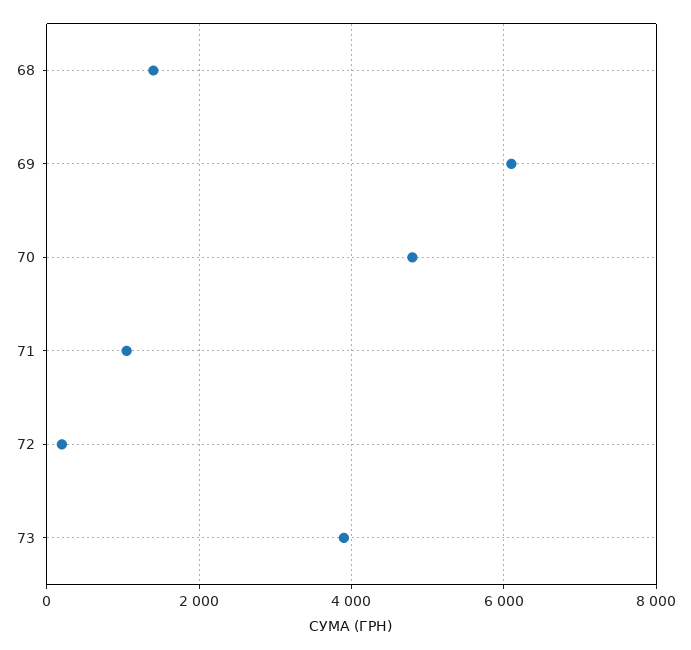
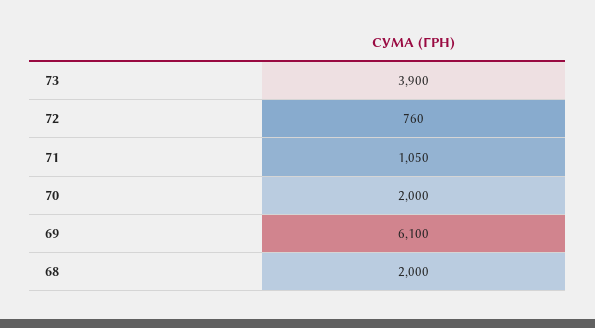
68: 1400 -> 2000
70: 4800 -> 2000
72: 200 -> 760

